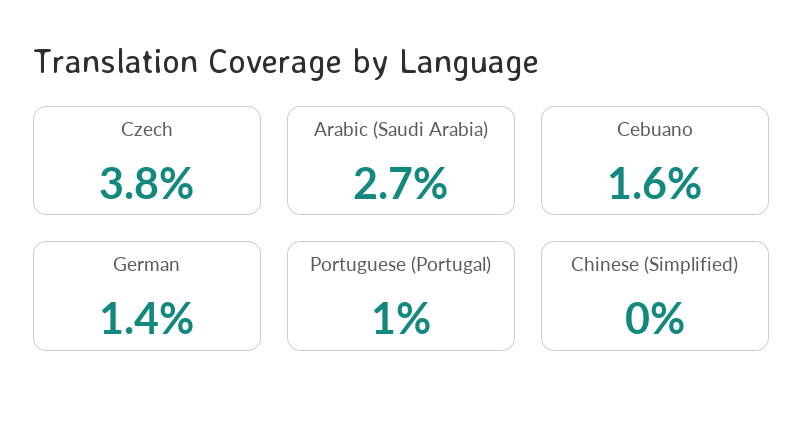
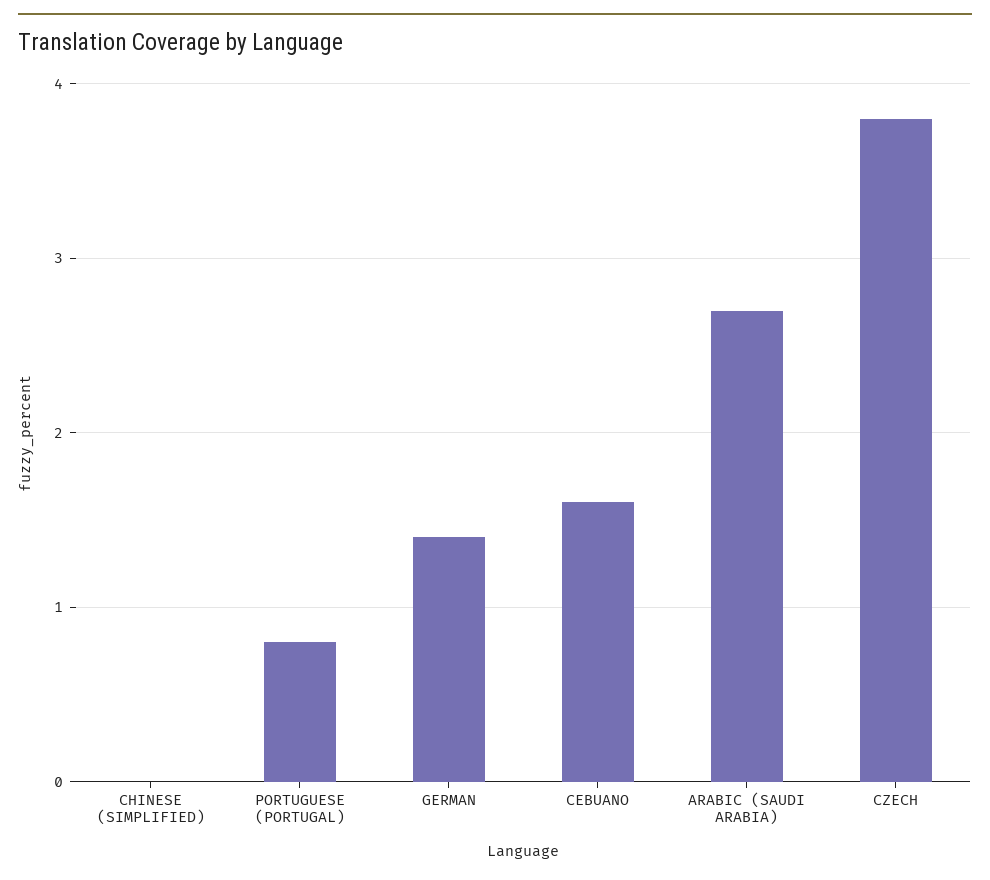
Portuguese (Portugal): 1 -> 0.8

